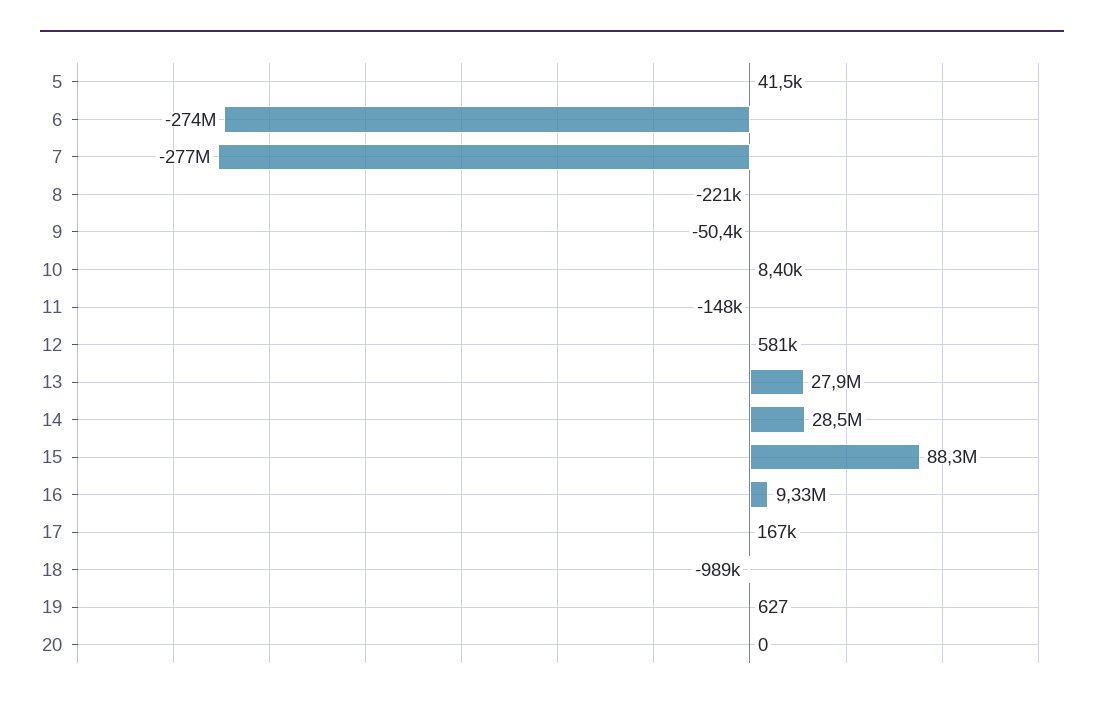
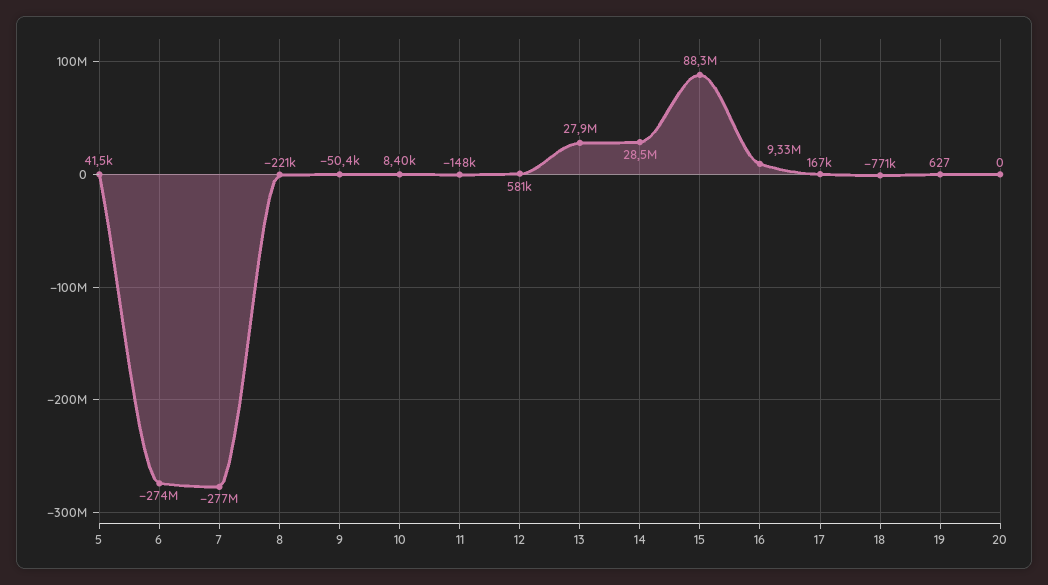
18: -989000 -> -771000

